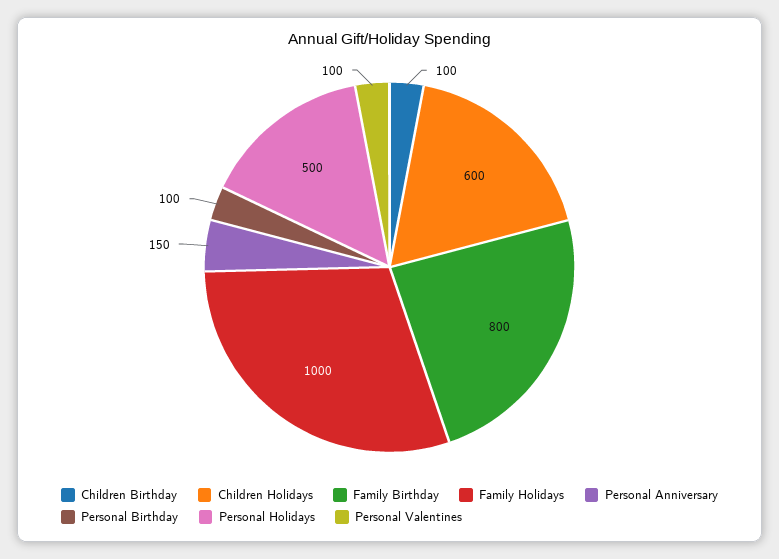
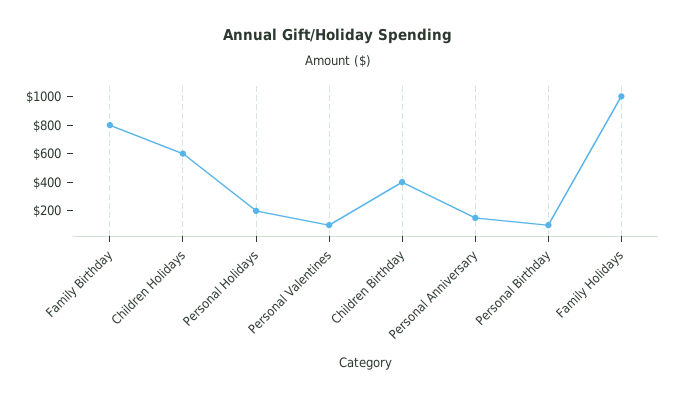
Children Birthday: 100 -> 400
Personal Holidays: 500 -> 200

